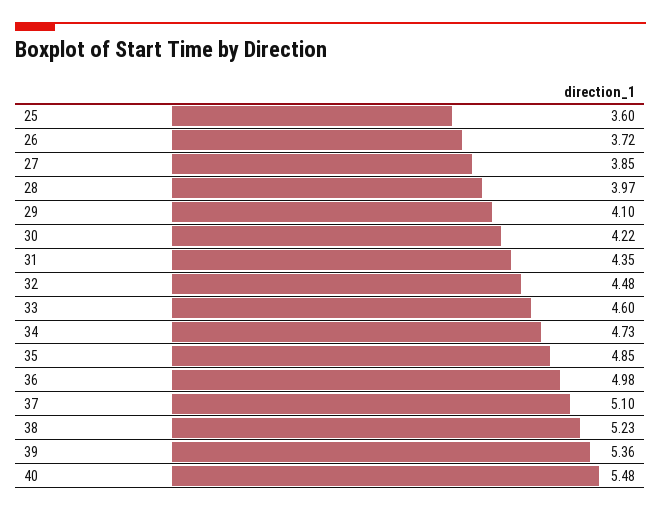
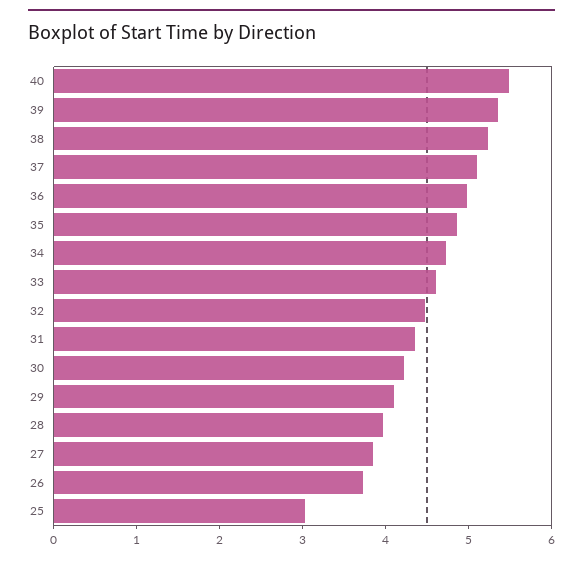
25: 3.6 -> 3

